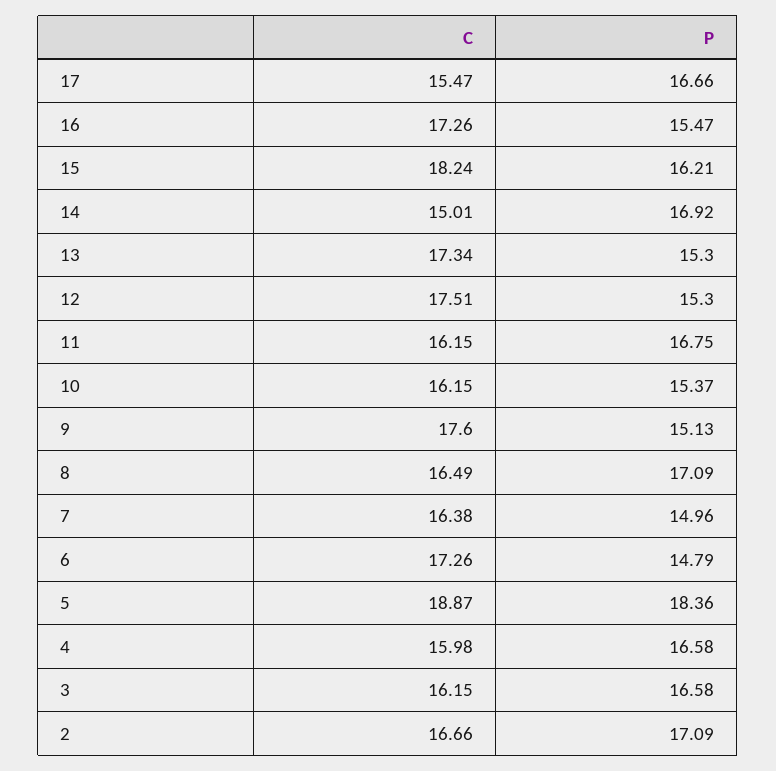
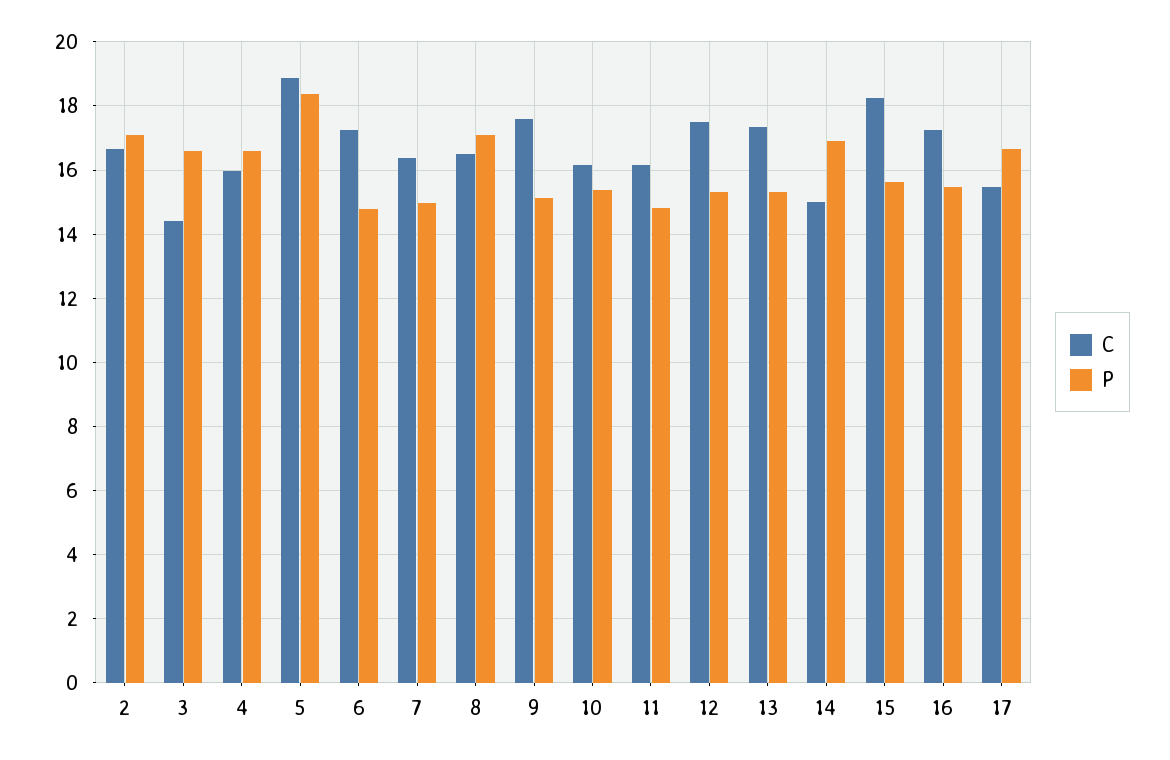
P, 15: 16.21 -> 15.6
P, 11: 16.75 -> 14.8
C, 3: 16.15 -> 14.4

